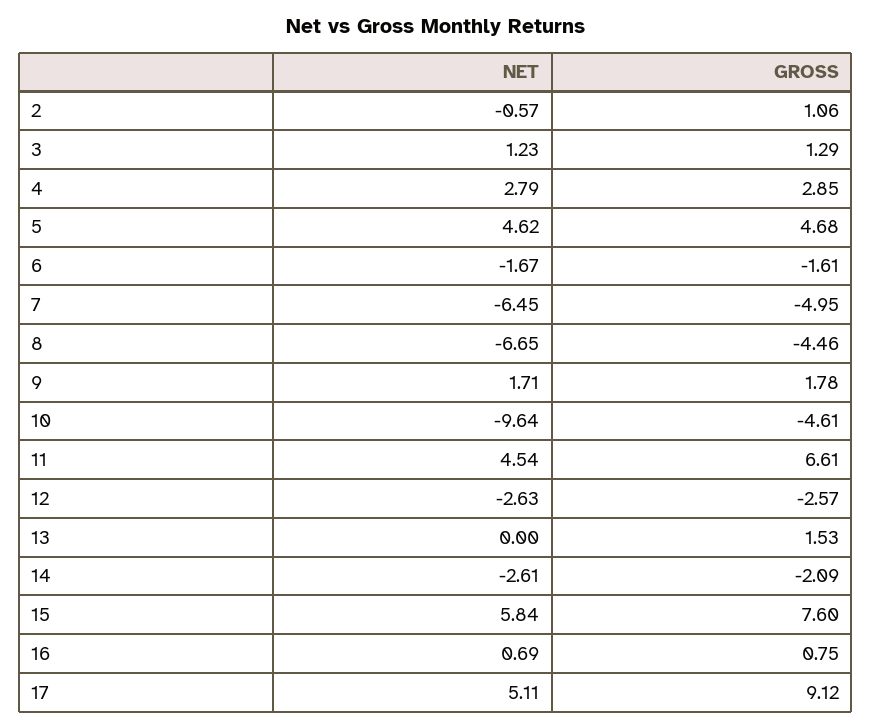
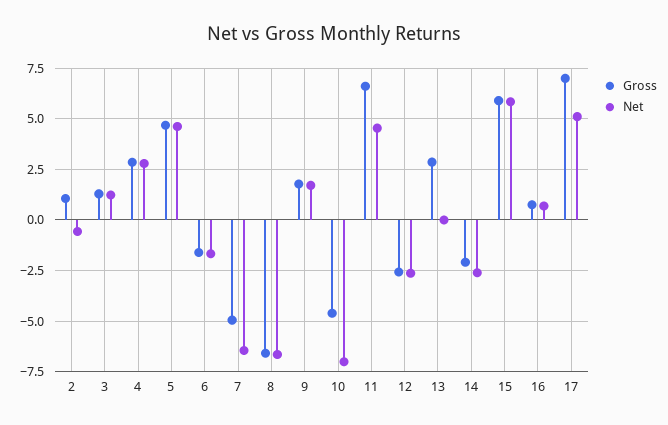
GROSS, 8: -4.46 -> -6.5
NET, 10: -9.64 -> -7
GROSS, 13: 1.53 -> 3
GROSS, 15: 7.6 -> 6
GROSS, 17: 9.12 -> 7

